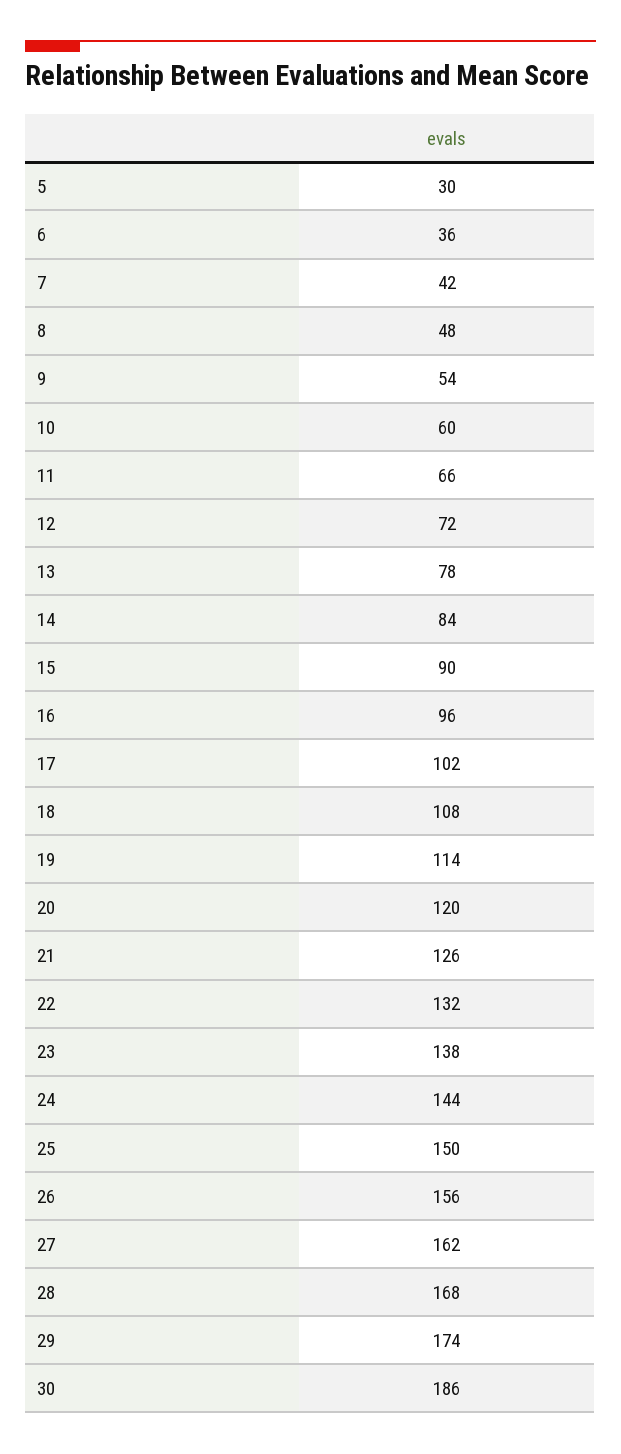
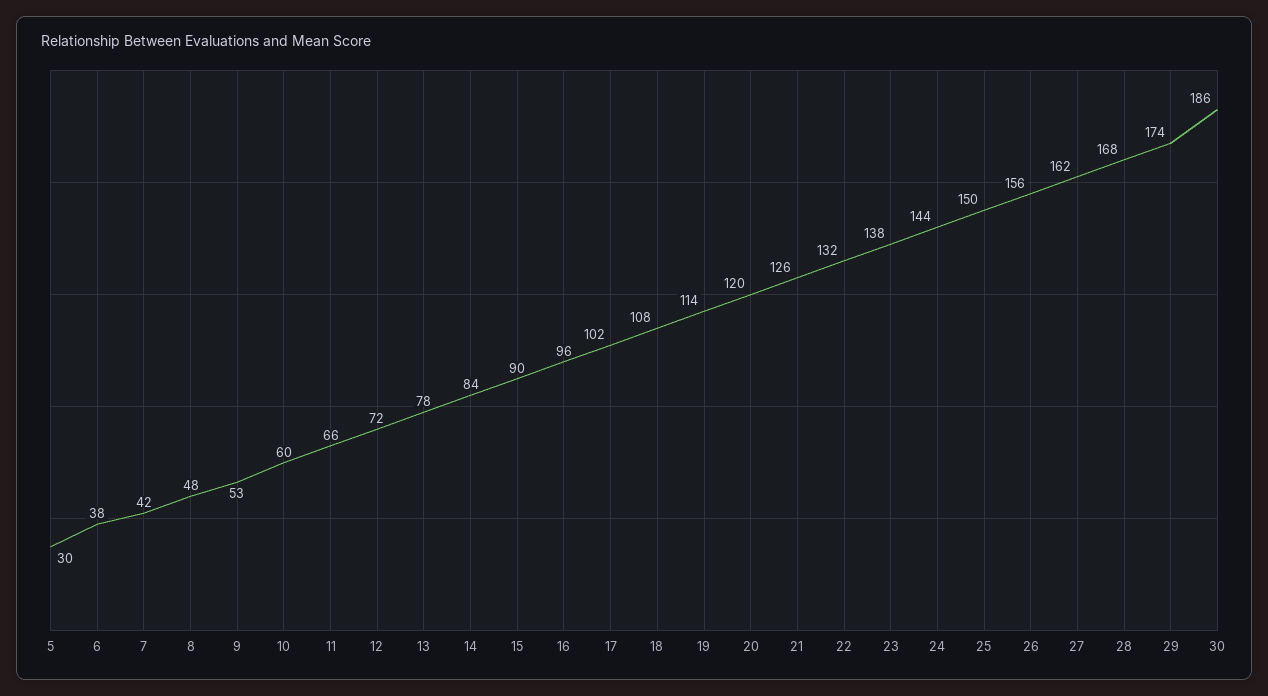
6: 36 -> 38
9: 54 -> 53

